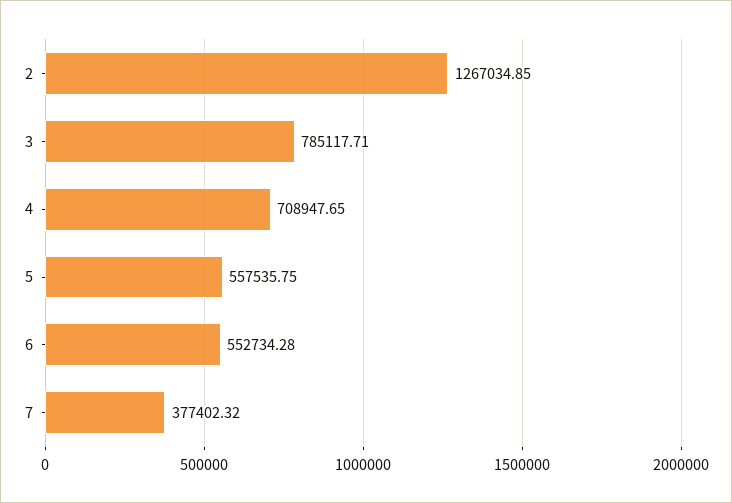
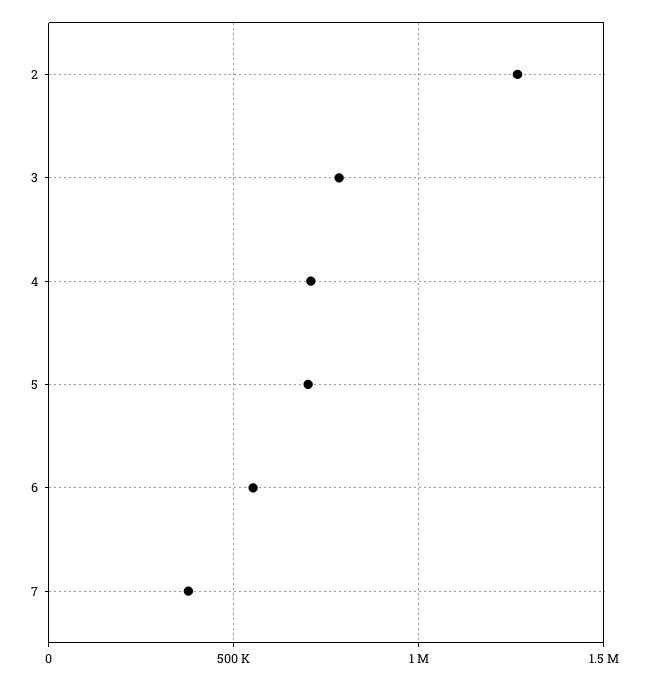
5: 557535.75 -> 700000

